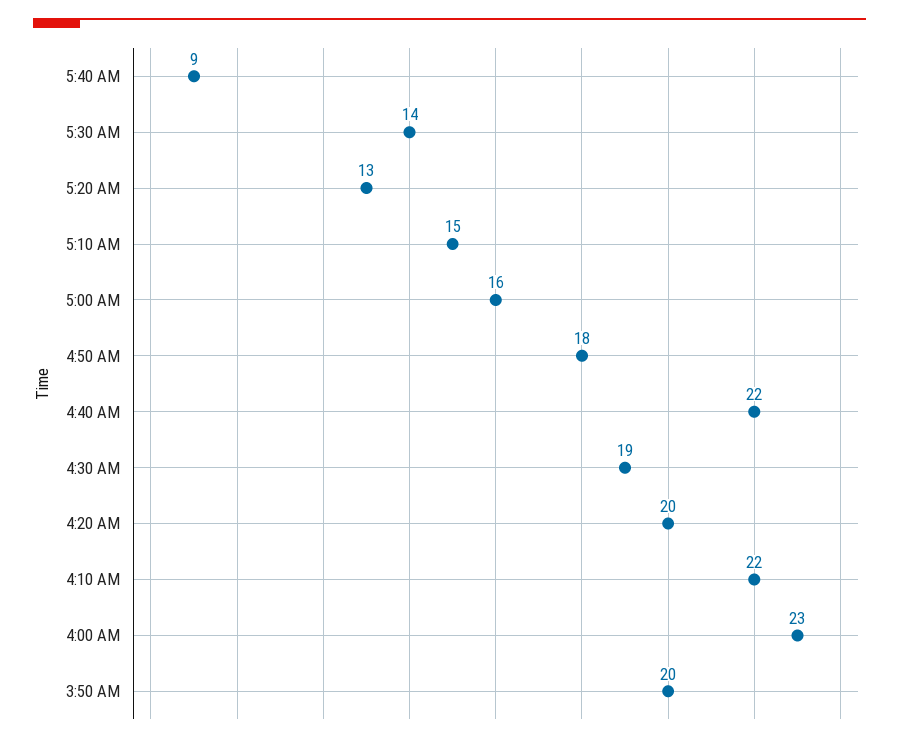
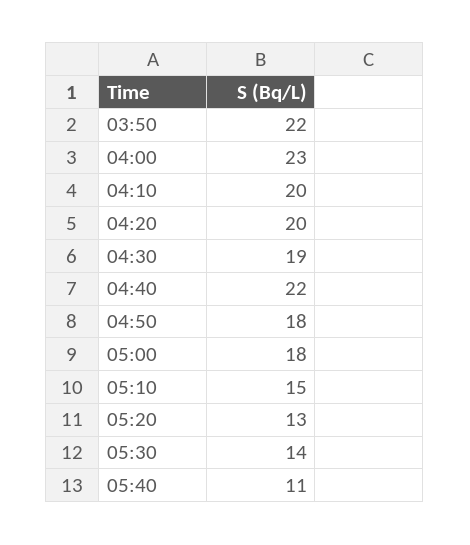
5:40 AM: 9 -> 11
5:00 AM: 16 -> 18
4:10 AM: 22 -> 20
3:50 AM: 20 -> 22

